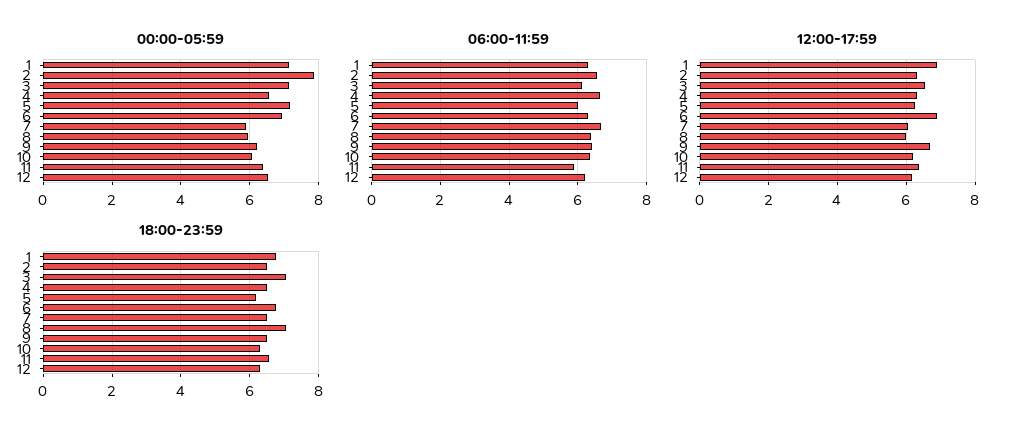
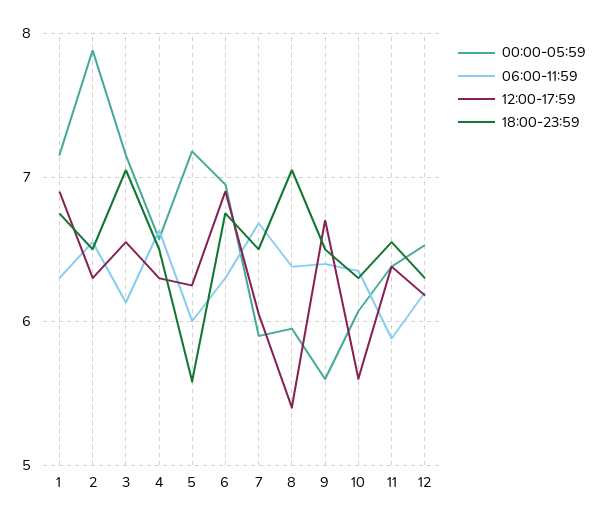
00:00-05:59, 9: 6.2 -> 5.6
12:00-17:59, 8: 6 -> 5.4
12:00-17:59, 10: 6.2 -> 5.6
18:00-23:59, 5: 6.2 -> 5.6

